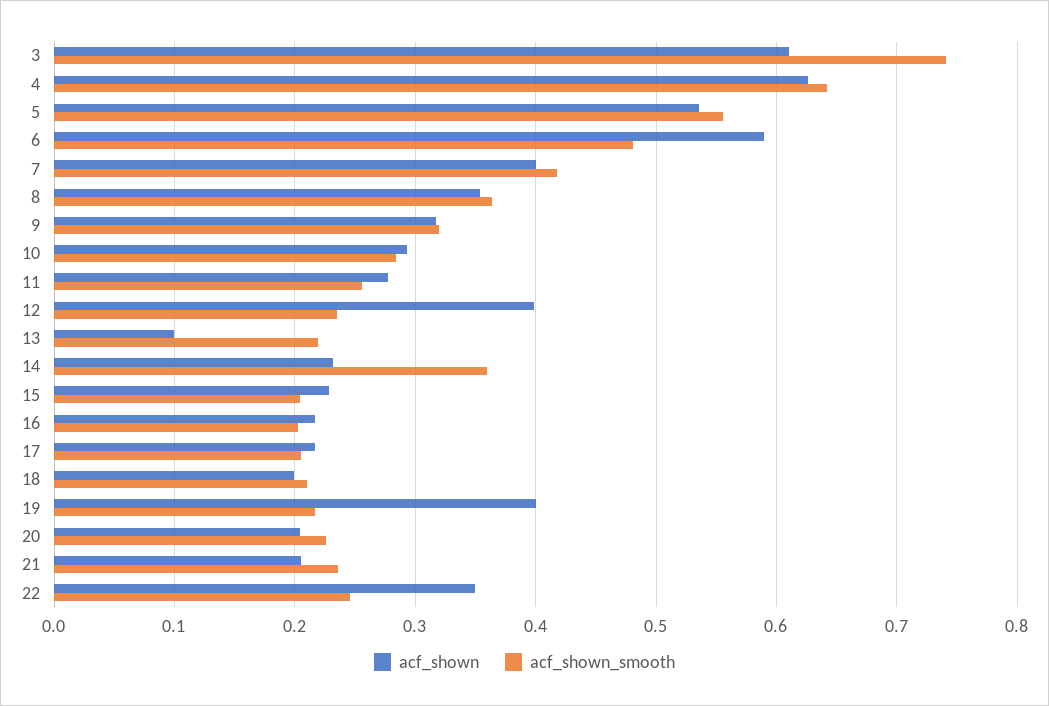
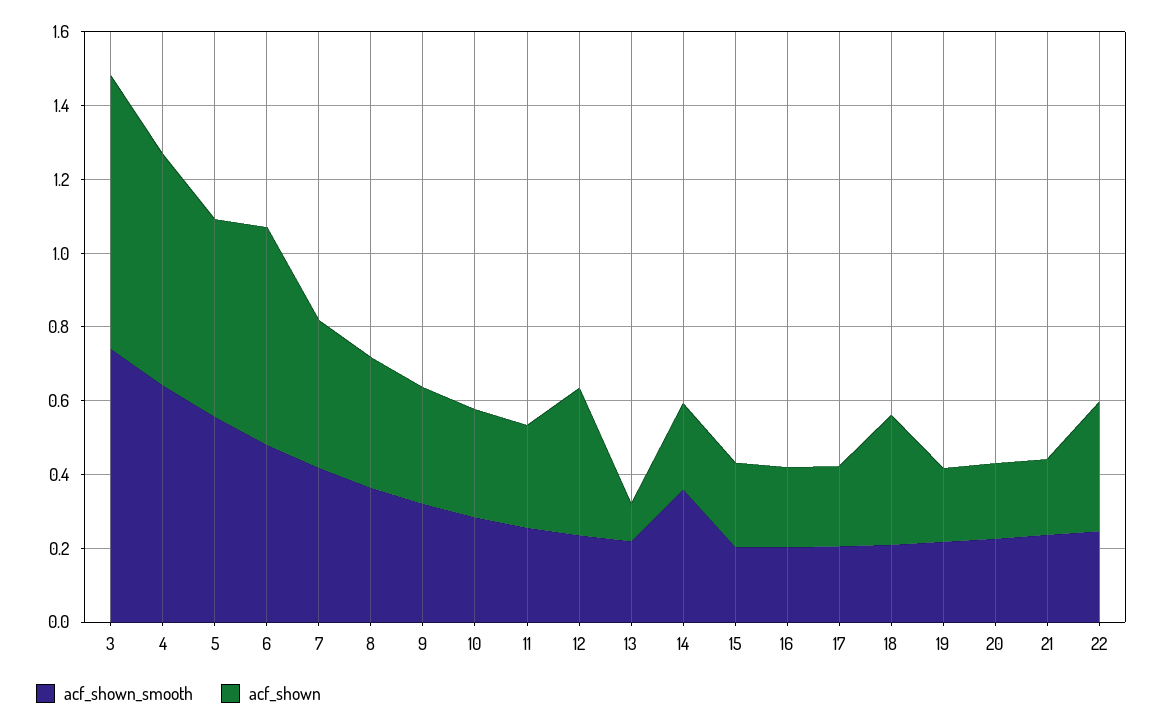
acf_shown, 3: 0.61 -> 0.75
acf_shown, 18: 0.2 -> 0.35
acf_shown, 19: 0.4 -> 0.2

